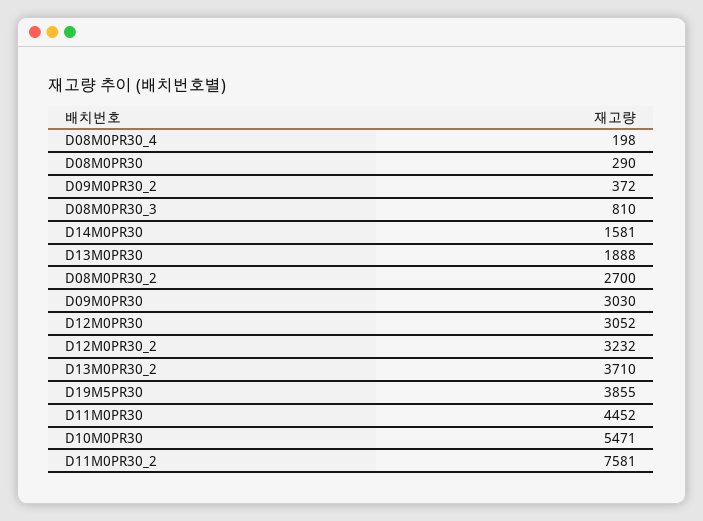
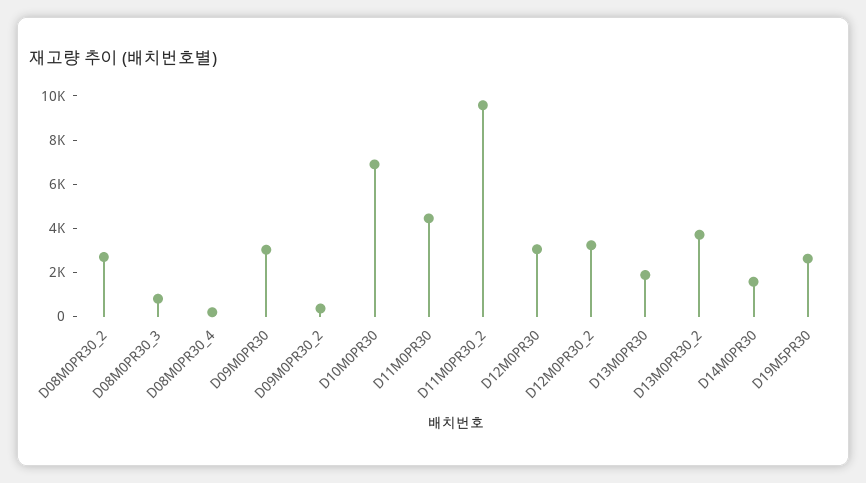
D08M0PR30: 290 -> none
D19M5PR30: 3855 -> 2500
D10M0PR30: 5471 -> 7000
D11M0PR30_2: 7581 -> 9500

